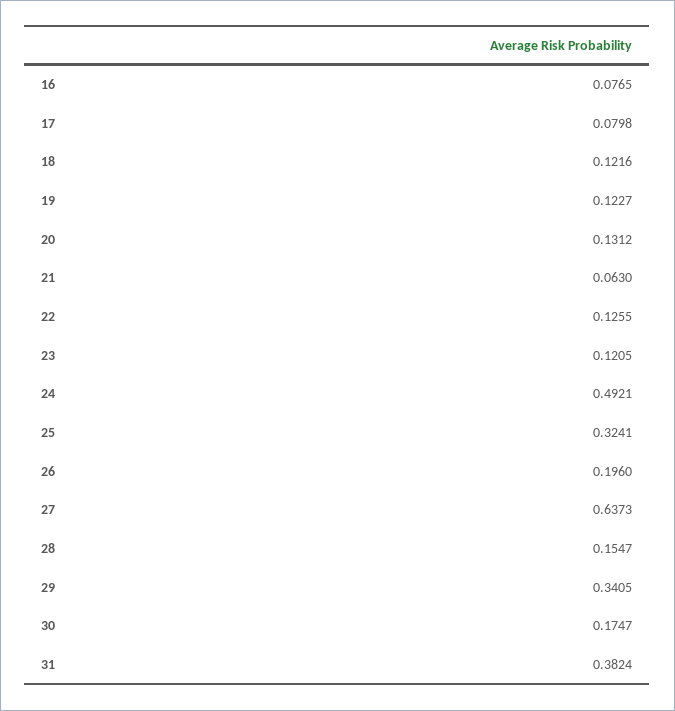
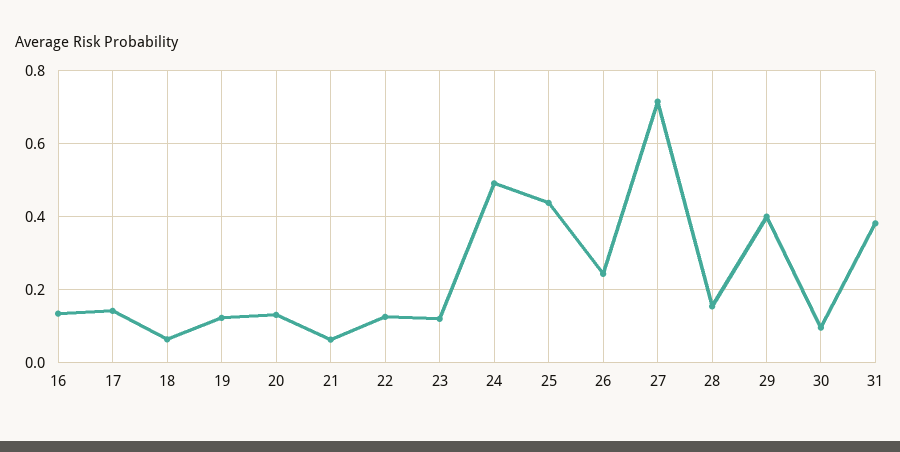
16: 0.0765 -> 0.14
17: 0.0798 -> 0.14
18: 0.1216 -> 0.06
25: 0.3241 -> 0.44
26: 0.196 -> 0.24
27: 0.6373 -> 0.72
29: 0.3405 -> 0.4
30: 0.1747 -> 0.1

